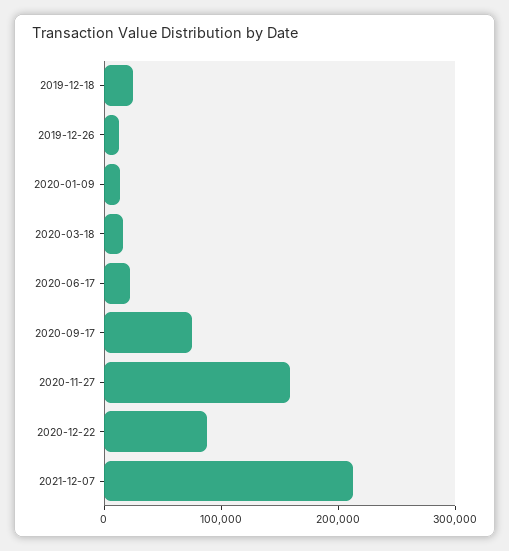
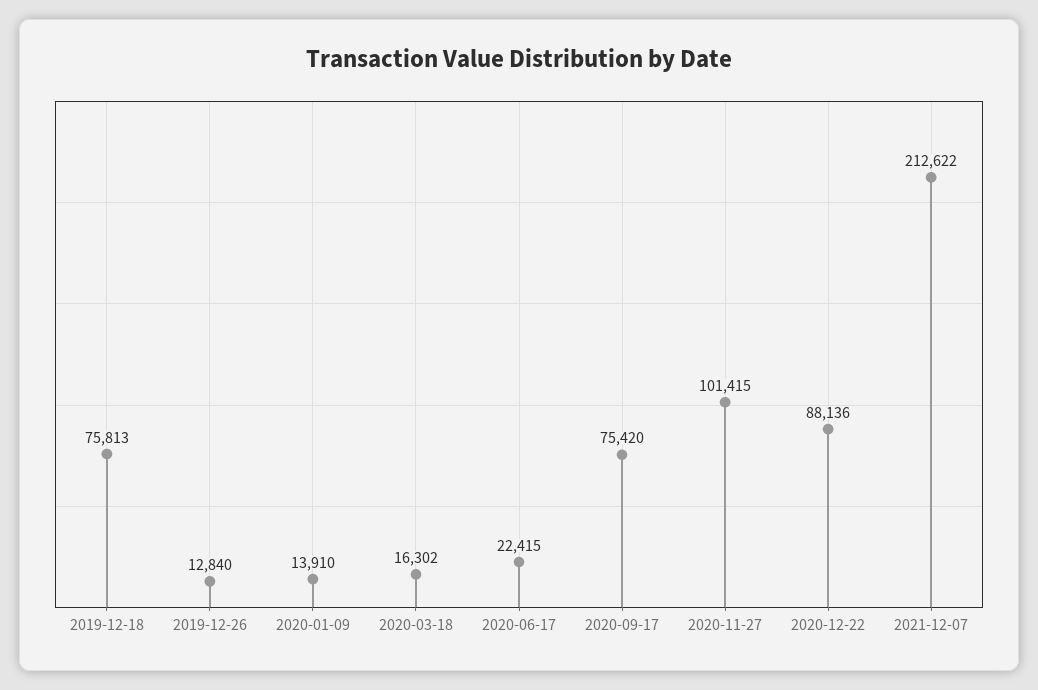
2019-12-18: 20000 -> 75813
2020-11-27: 160000 -> 101415

